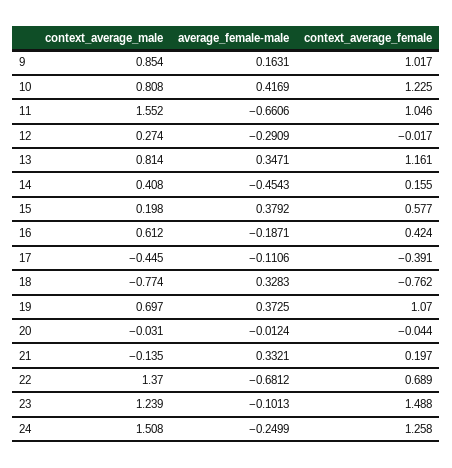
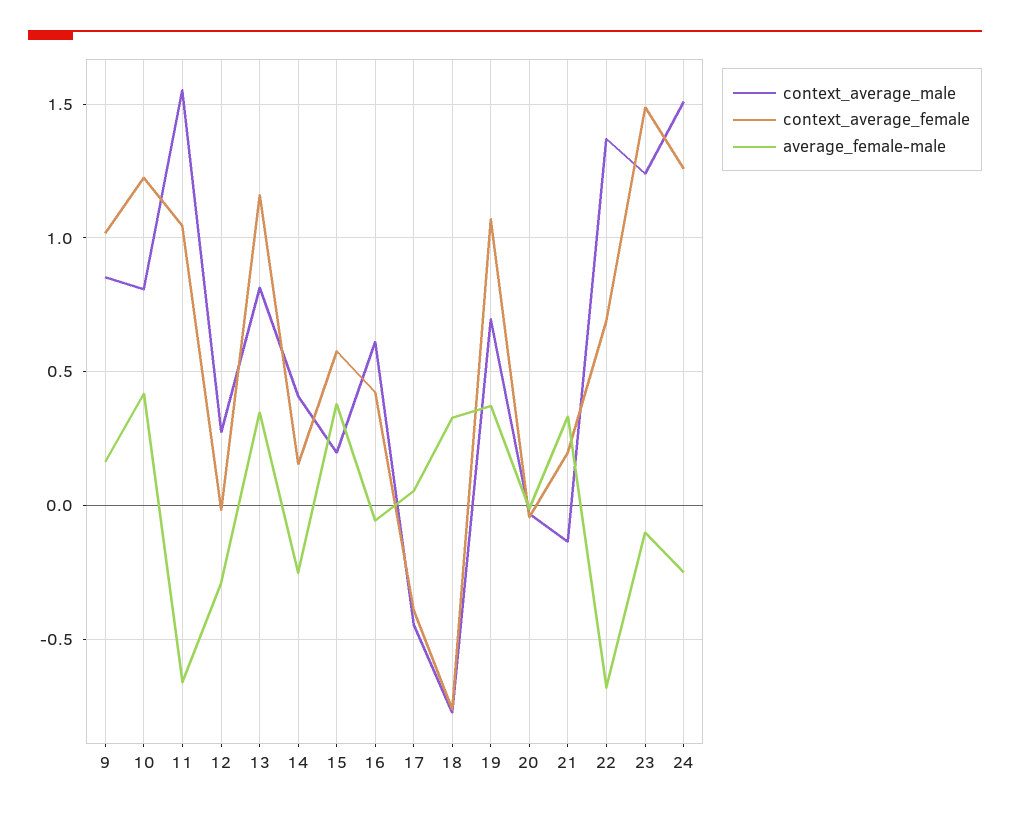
average_female-male, 14: -0.4543 -> -0.25
average_female-male, 16: -0.1871 -> -0.05
average_female-male, 17: -0.1106 -> 0.05

